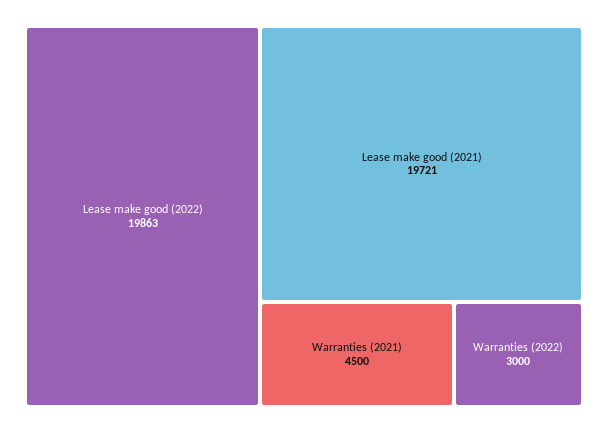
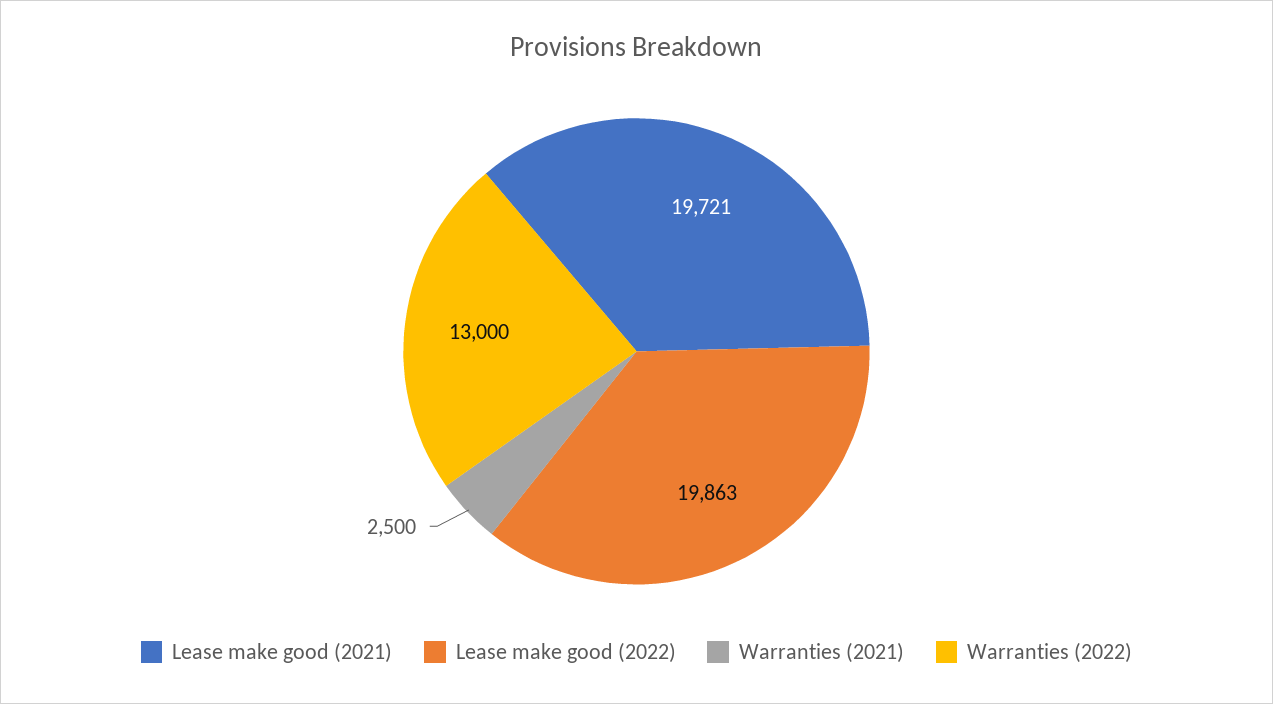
Warranties (2021): 4500 -> 2500
Warranties (2022): 3000 -> 13000

